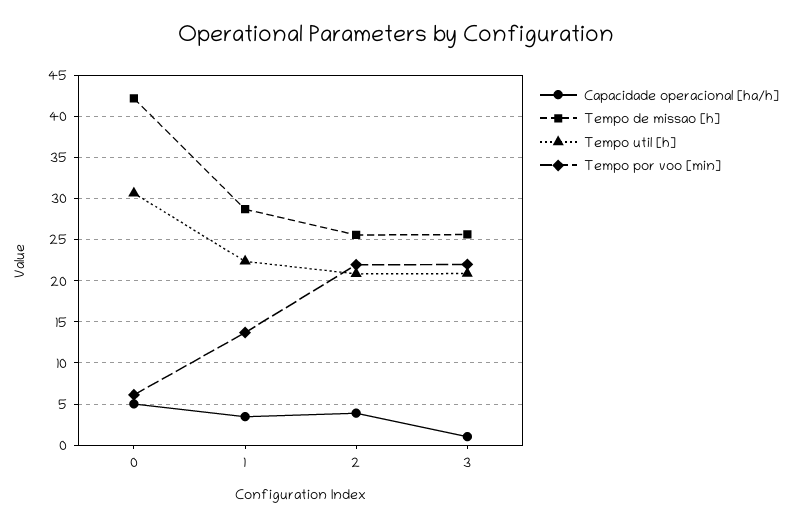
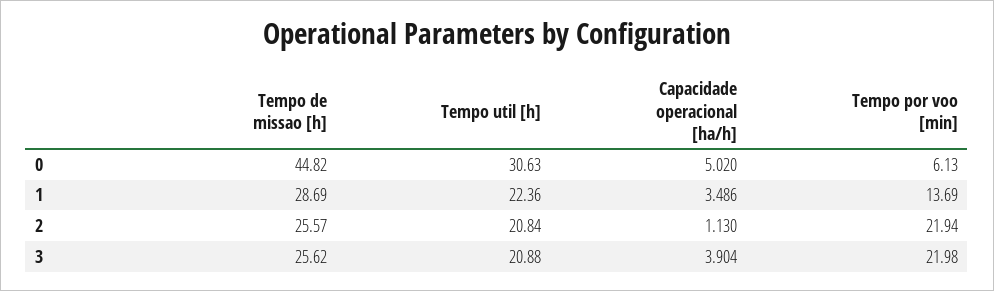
Tempo de missao [h], 0: 42 -> 44.82
Capacidade operacional [ha/h], 2: 4 -> 1.13
Capacidade operacional [ha/h], 3: 1 -> 3.904

